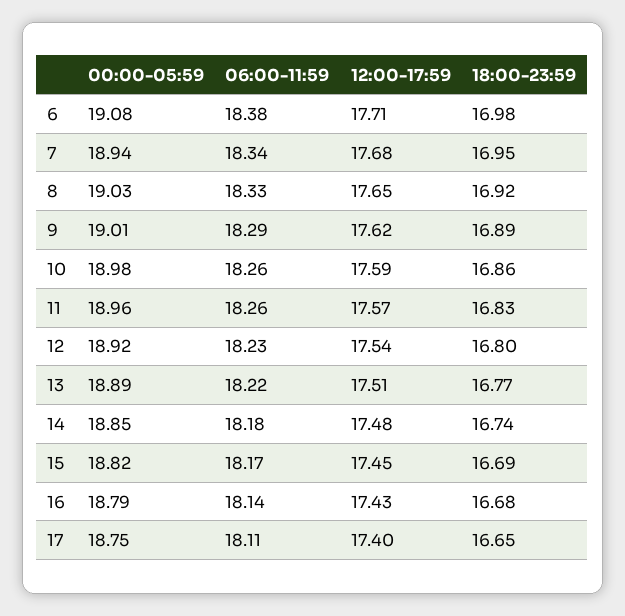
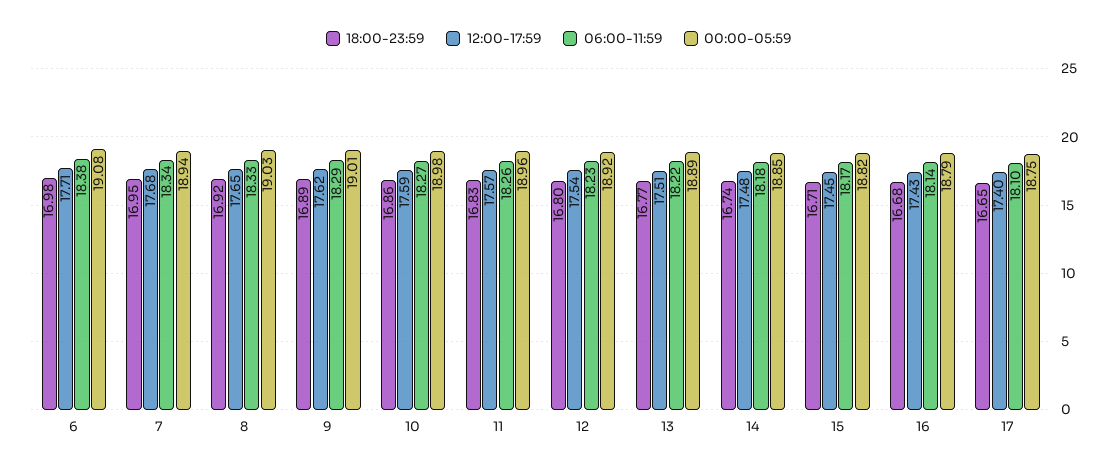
06:00-11:59, 10: 18.26 -> 18.27
18:00-23:59, 15: 16.69 -> 16.71
06:00-11:59, 17: 18.11 -> 18.1

